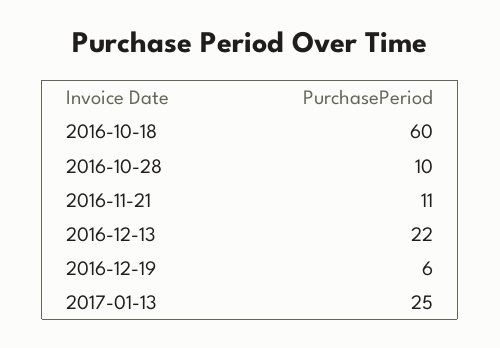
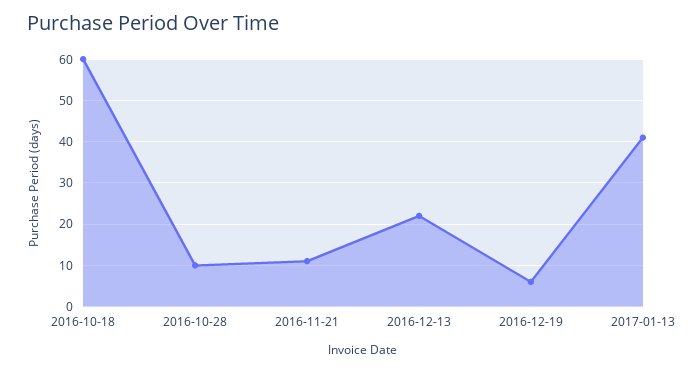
2017-01-13: 25 -> 40

